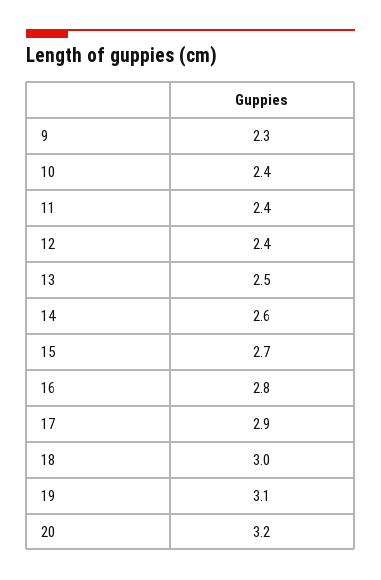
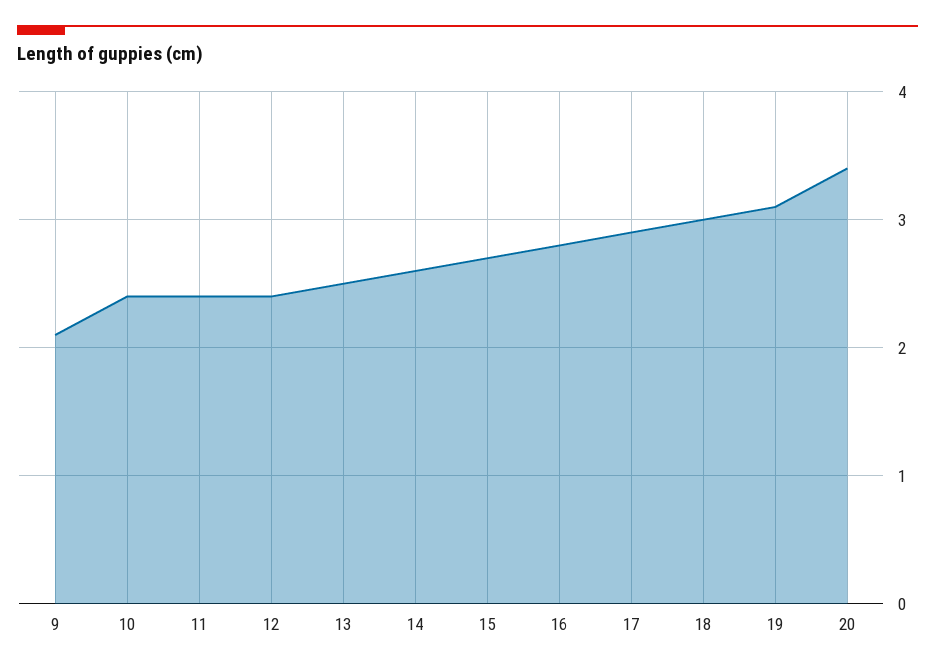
9: 2.3 -> 2.1
20: 3.2 -> 3.4

